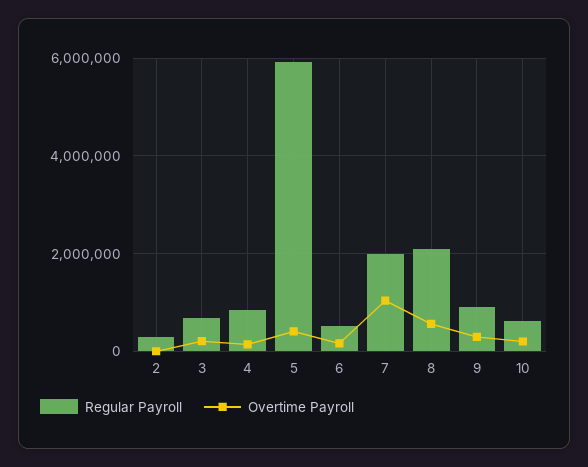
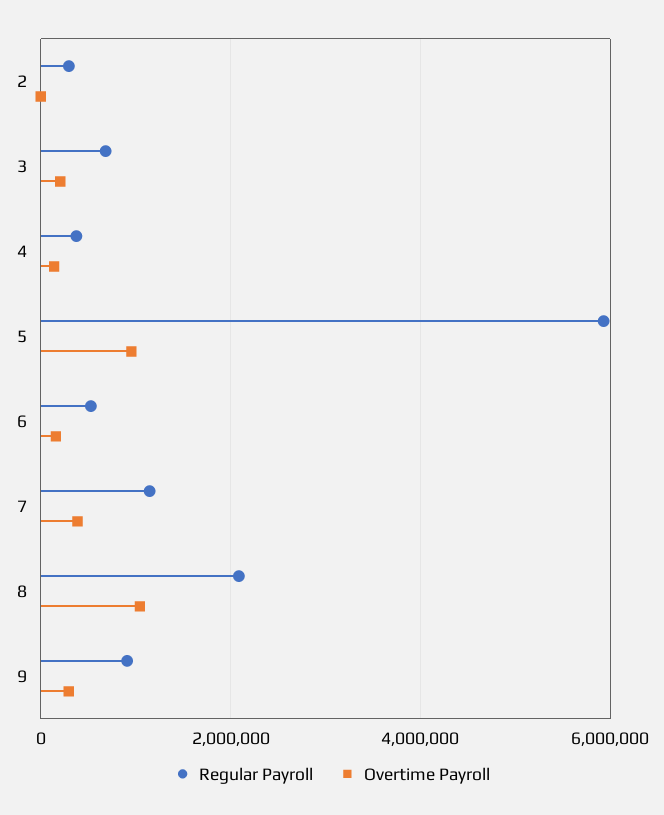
Regular Payroll, 4: 800000 -> 400000
Overtime Payroll, 5: 400000 -> 1000000
Regular Payroll, 7: 2000000 -> 1200000
Overtime Payroll, 7: 1000000 -> 400000
Overtime Payroll, 8: 600000 -> 1000000
Regular Payroll, 10: 600000 -> none
Overtime Payroll, 10: 200000 -> none

